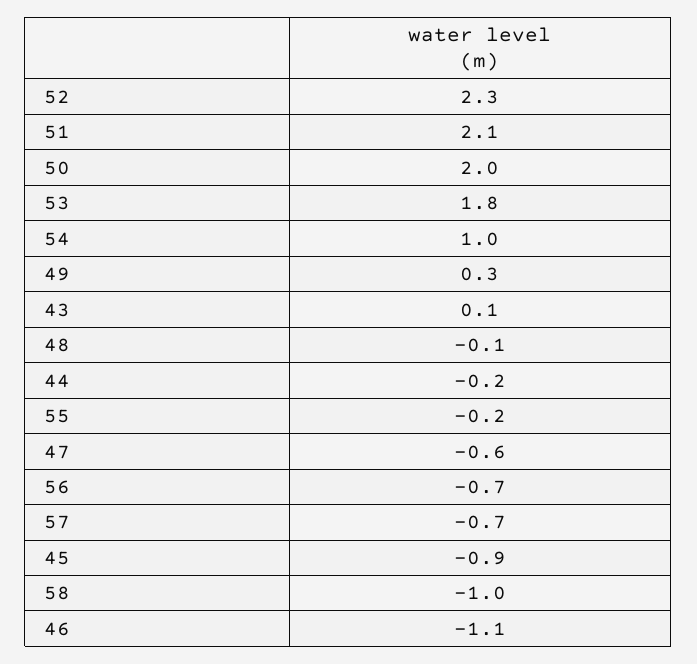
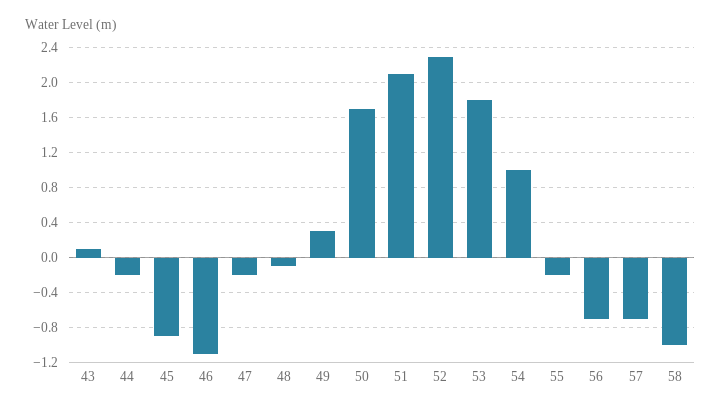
50: 2 -> 1.7
47: -0.6 -> -0.2

